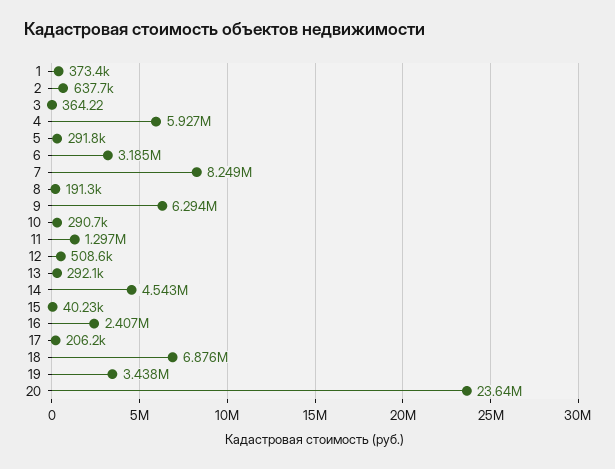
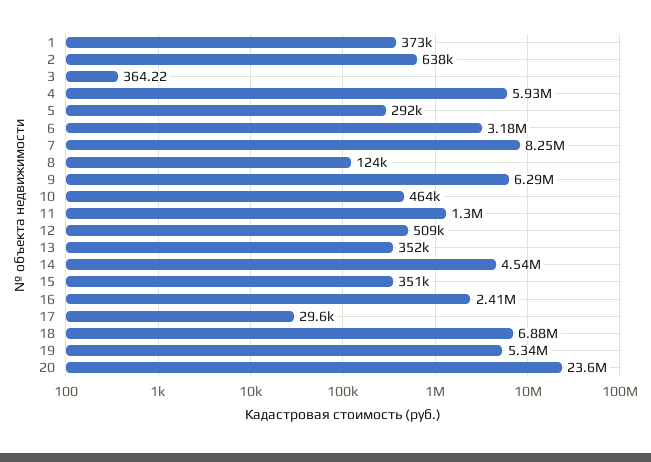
8: 191300 -> 124000
10: 290700 -> 464000
13: 292100 -> 352000
15: 40230 -> 351000
17: 206200 -> 29600
19: 3438000 -> 5340000

